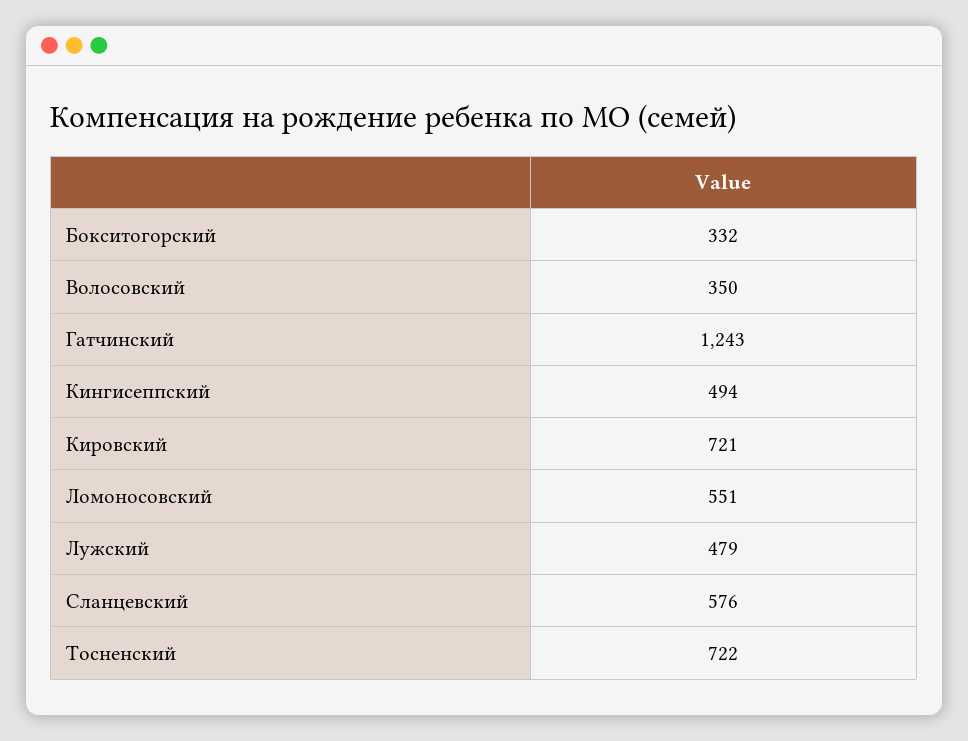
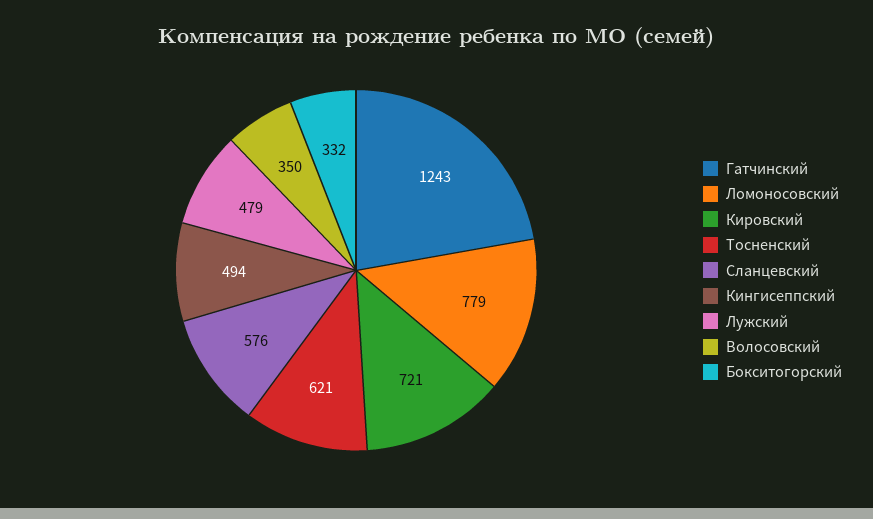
Ломоносовский: 551 -> 779
Тосненский: 722 -> 621

